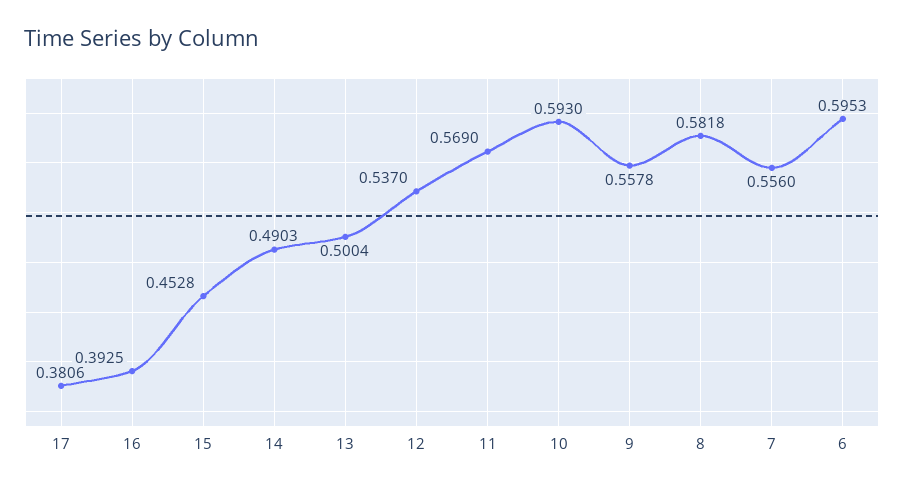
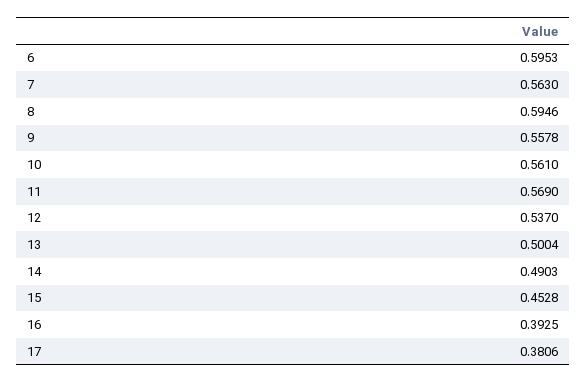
10: 0.593 -> 0.561
8: 0.5818 -> 0.5946
7: 0.556 -> 0.563

